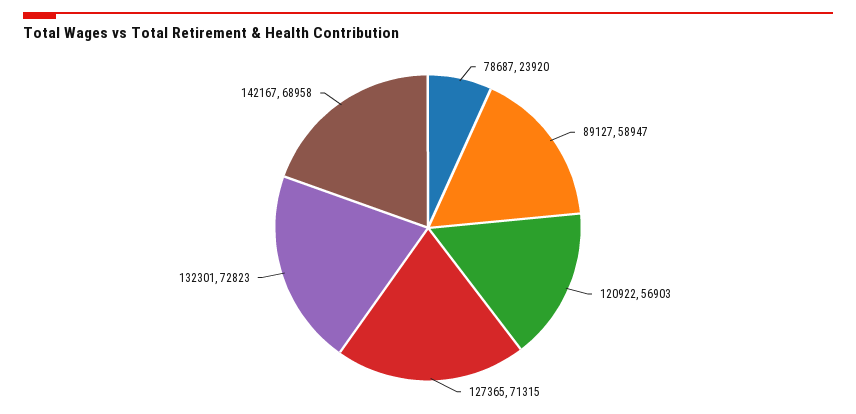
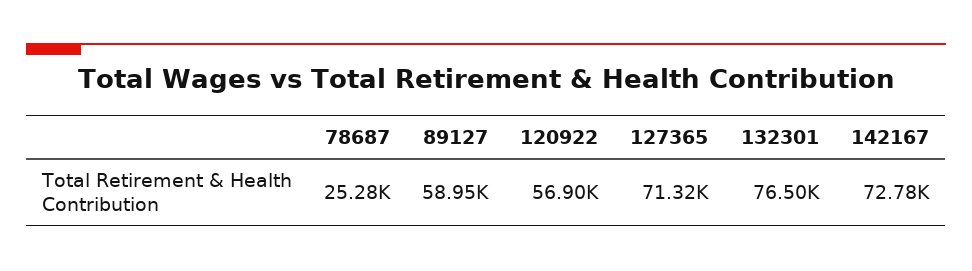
78687: 23920 -> 25280
132301: 72823 -> 76500
142167: 68958 -> 72780

